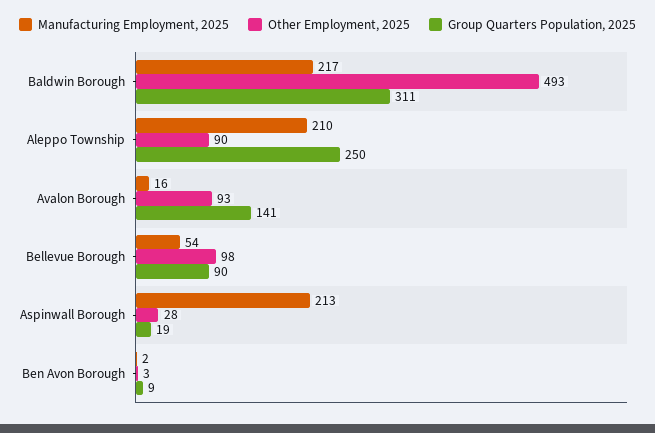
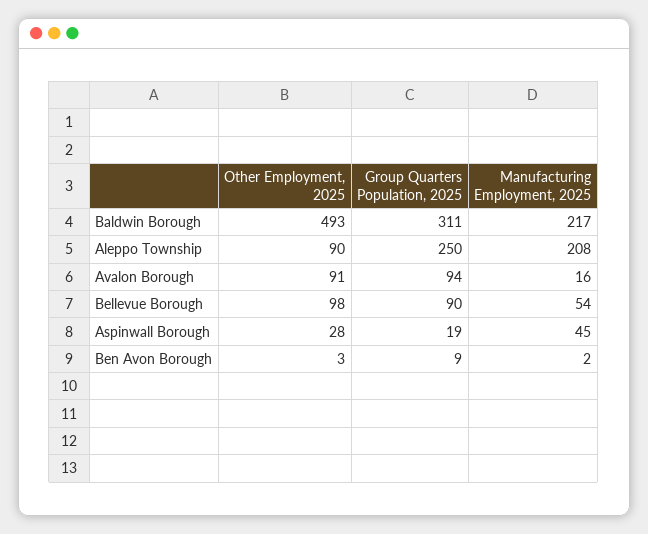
Manufacturing Employment, 2025, Aleppo Township: 210 -> 208
Other Employment, 2025, Avalon Borough: 93 -> 91
Group Quarters Population, 2025, Avalon Borough: 141 -> 94
Manufacturing Employment, 2025, Aspinwall Borough: 213 -> 45

